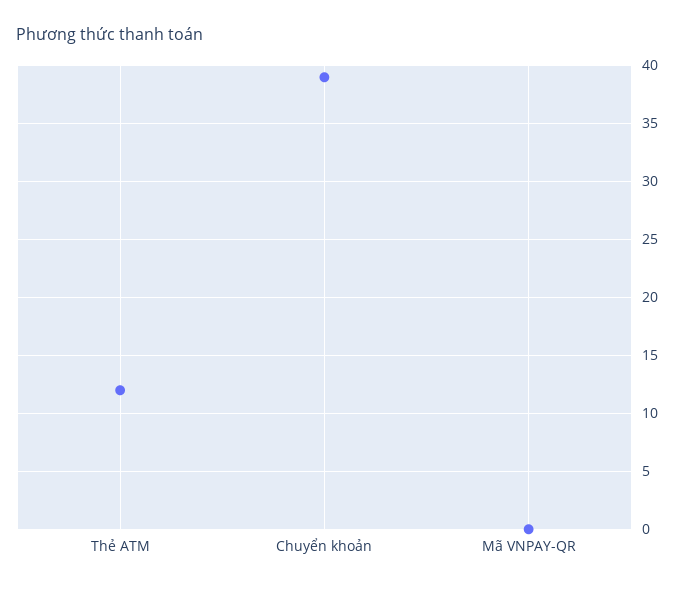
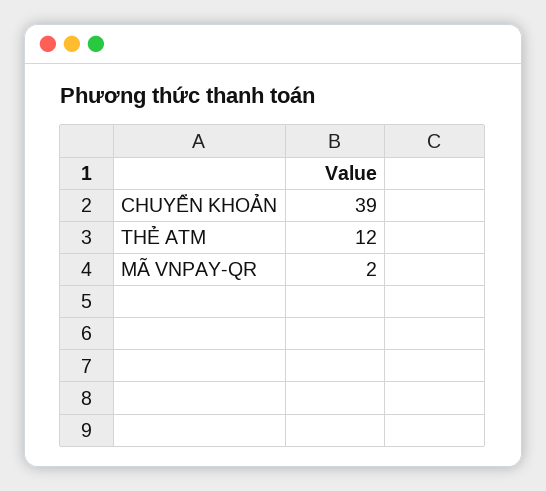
Mã VNPAY-QR: 0 -> 2

